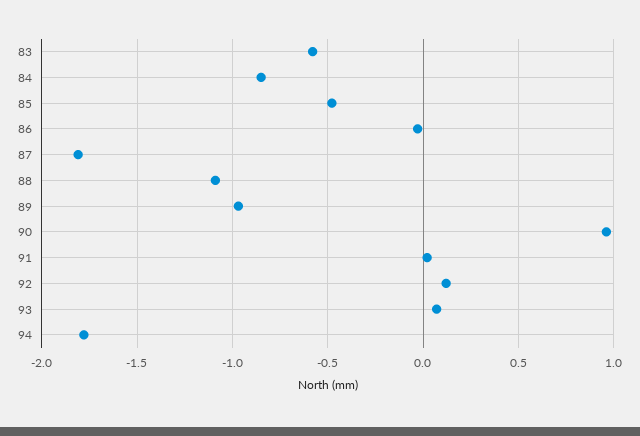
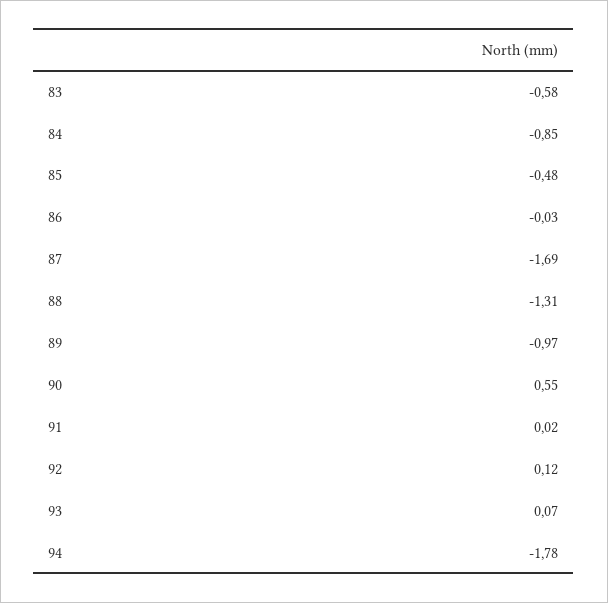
87: -1.8 -> -1.69
88: -1.1 -> -1.31
90: 0.95 -> 0.55

